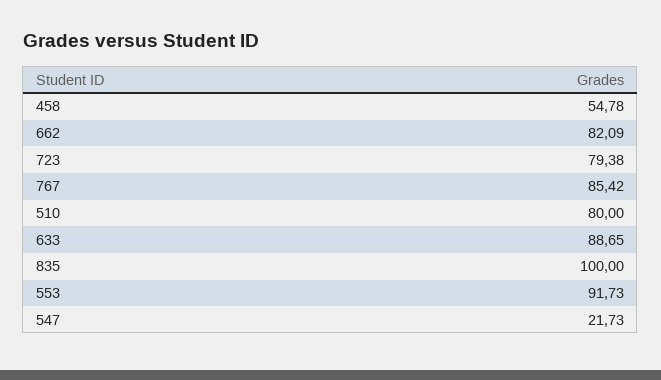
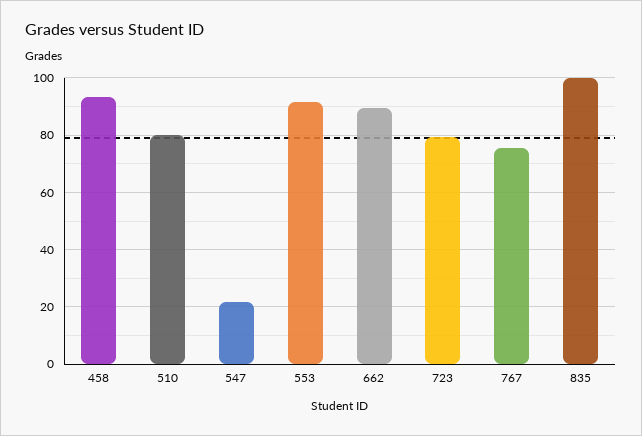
458: 54.78 -> 92.5
662: 82.09 -> 90
767: 85.42 -> 75
633: 88.65 -> none

